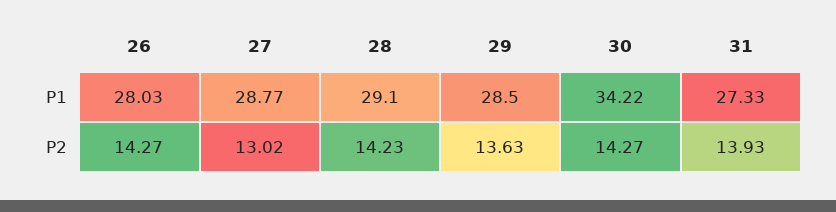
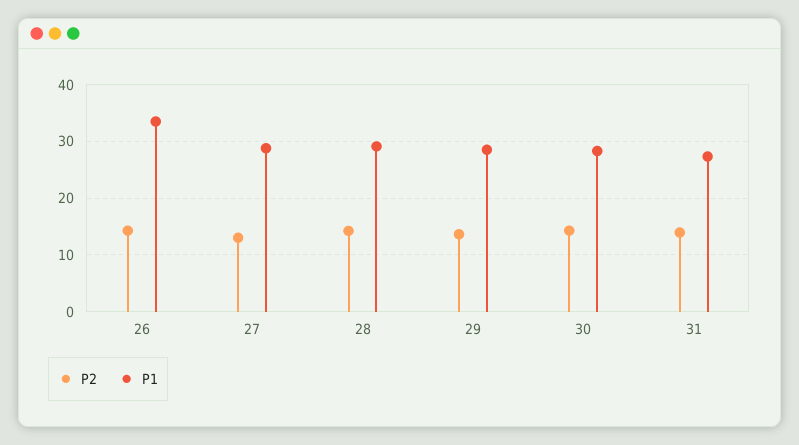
P1, 26: 28.03 -> 34
P1, 30: 34.22 -> 28

